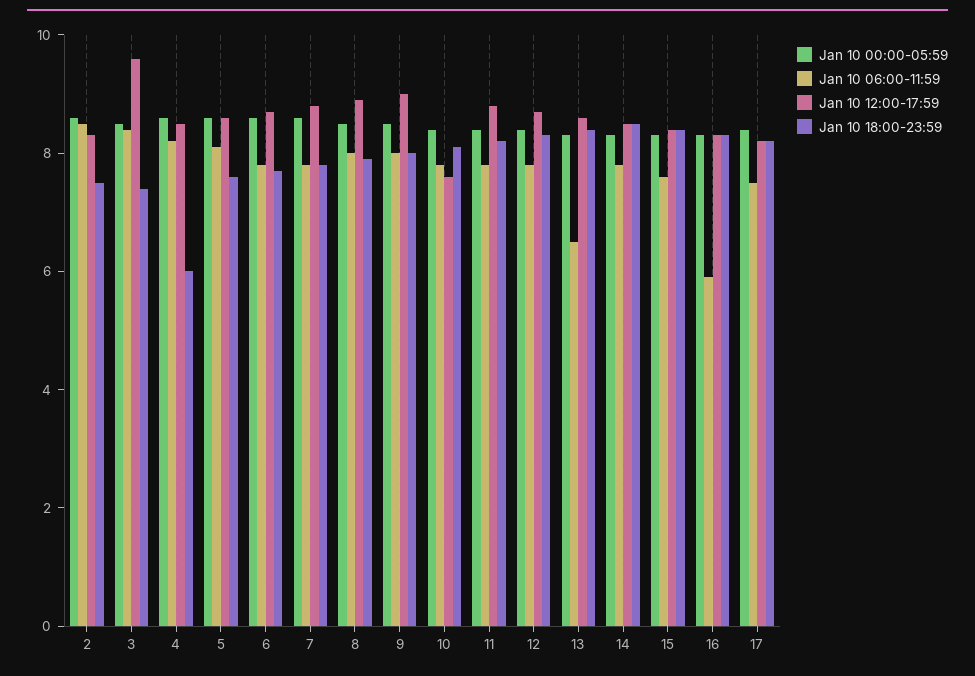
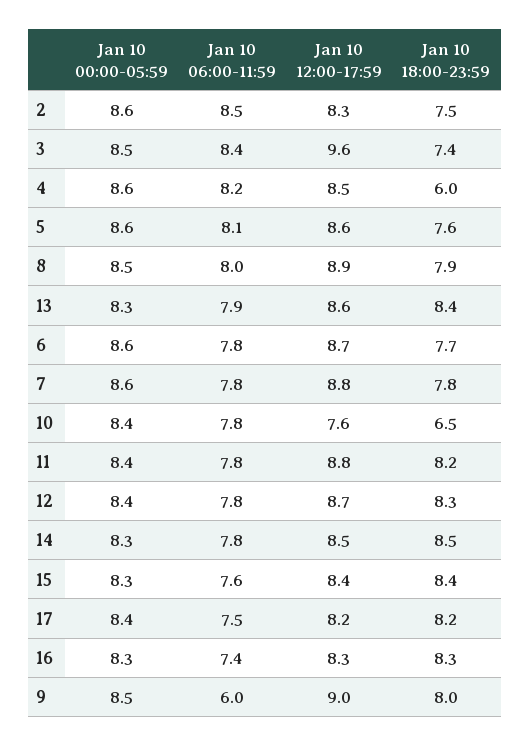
Jan 10 06:00-11:59, 9: 8 -> 6
Jan 10 18:00-23:59, 10: 8 -> 6.5
Jan 10 06:00-11:59, 13: 6.5 -> 7.9
Jan 10 06:00-11:59, 16: 6 -> 7.4

